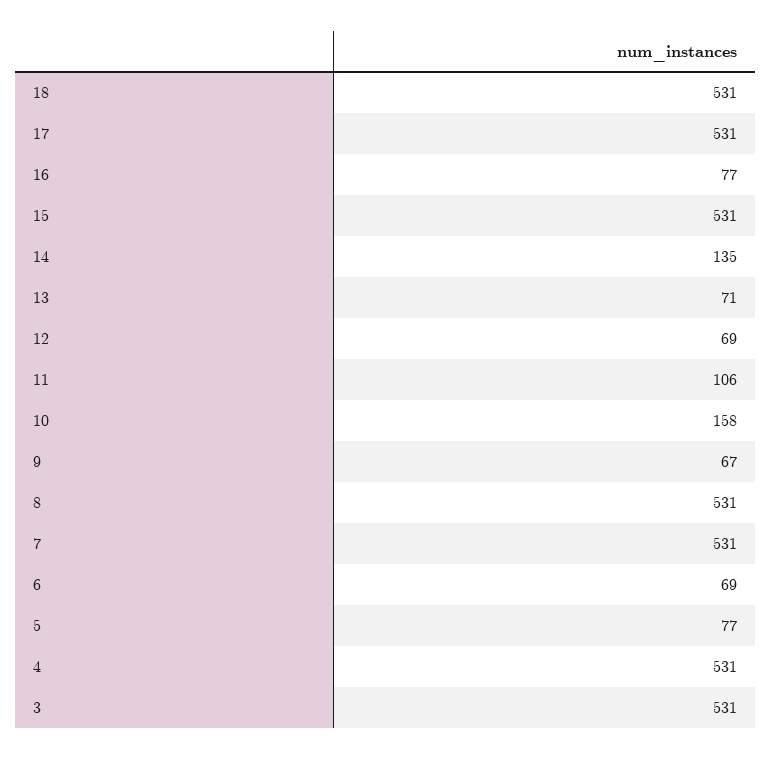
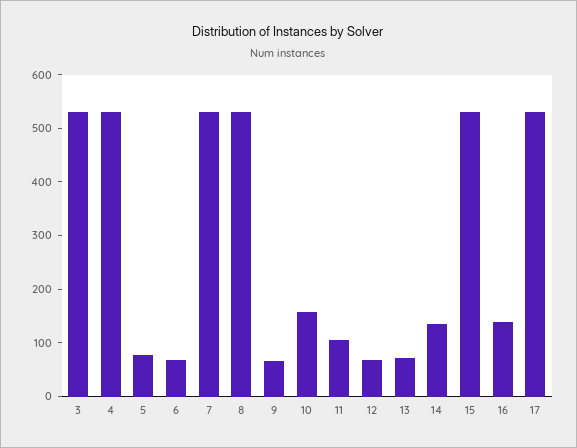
18: 531 -> none
16: 77 -> 140

